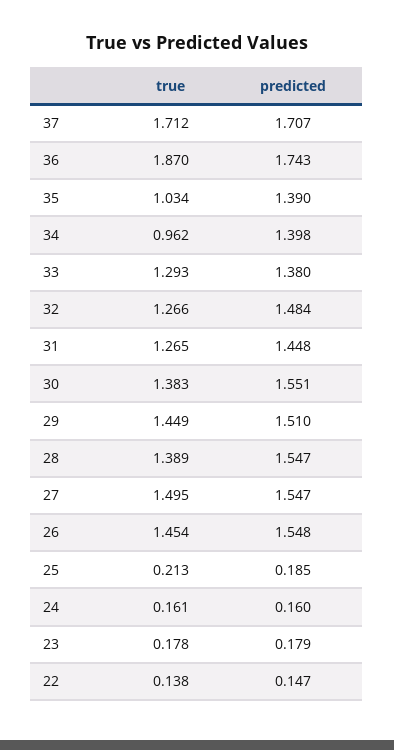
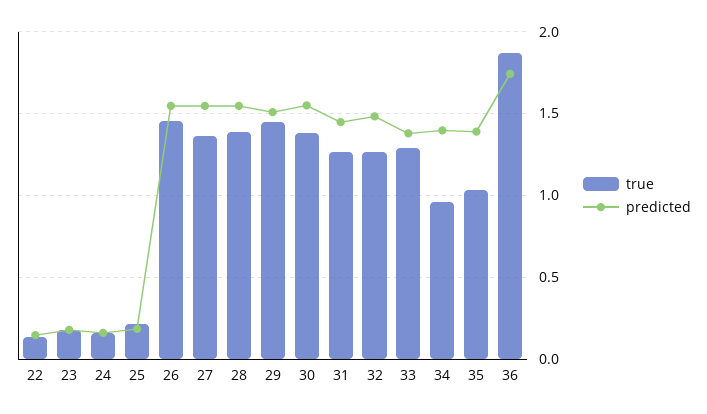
true, 37: 1.712 -> none
predicted, 37: 1.707 -> none
true, 27: 1.495 -> 1.35

